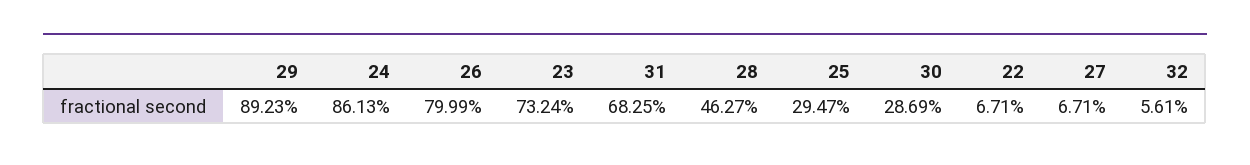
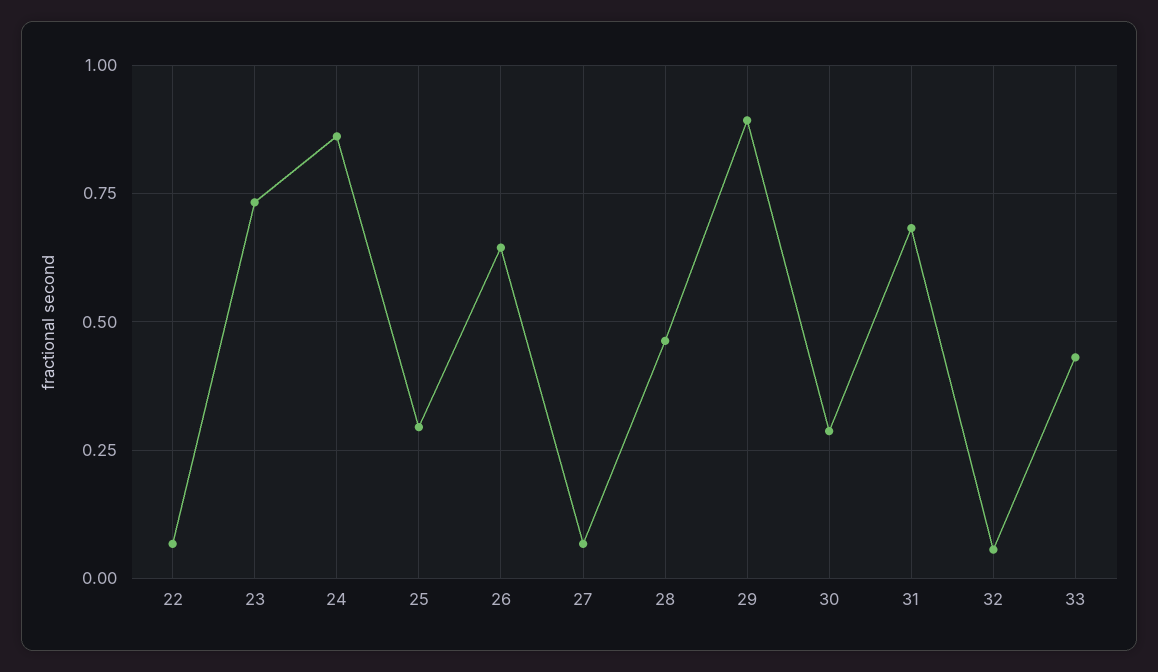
26: 0.7999 -> 0.65
33: none -> 0.425

